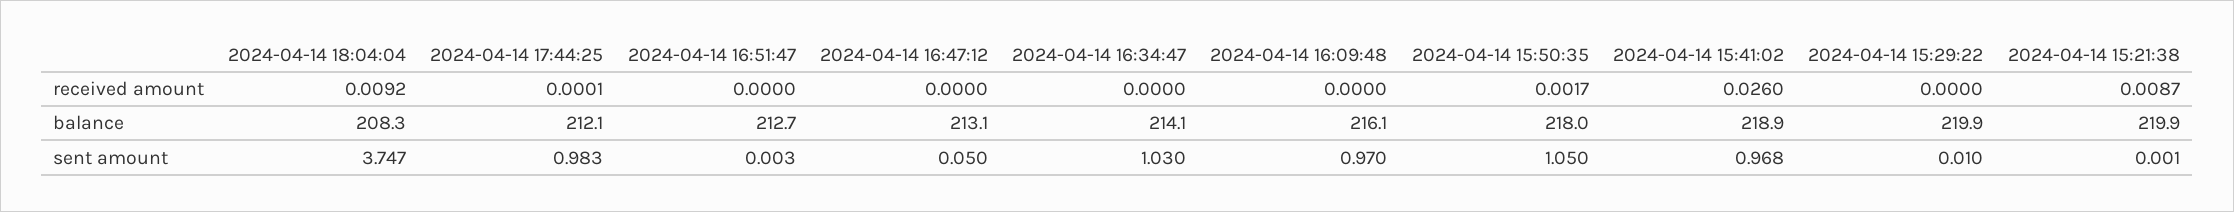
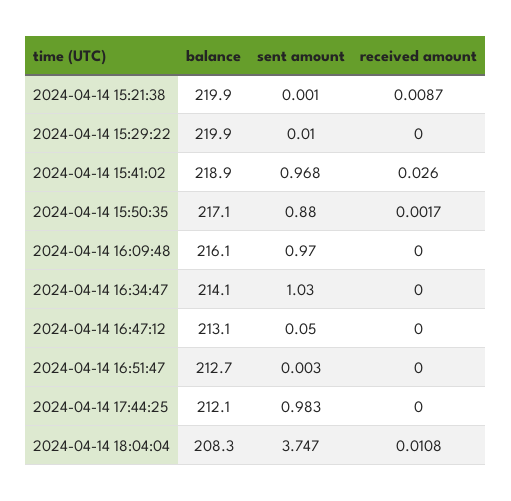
2024-04-14 18:04:04, received amount: 0.0092 -> 0.0108
2024-04-14 17:44:25, received amount: 0.0001 -> 0
2024-04-14 15:50:35, balance: 218 -> 217.1
2024-04-14 15:50:35, sent amount: 1.05 -> 0.88

